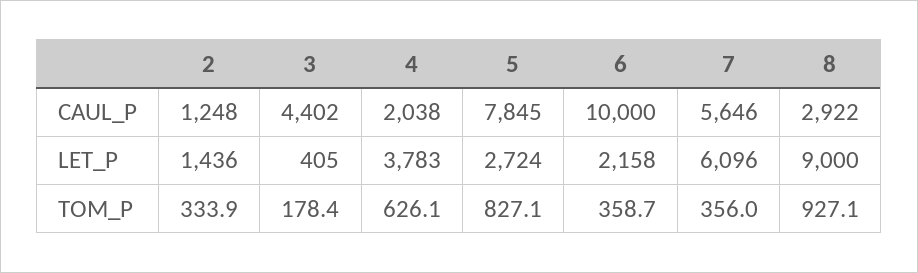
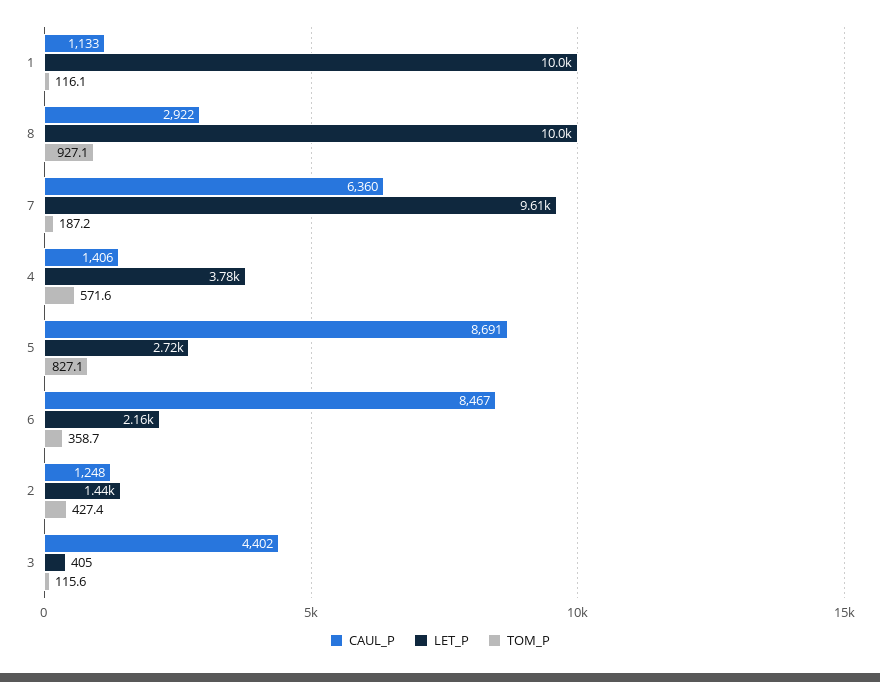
CAUL_P, 4: 2038 -> 1406
CAUL_P, 5: 7845 -> 8691
CAUL_P, 6: 10000 -> 8467
CAUL_P, 7: 5646 -> 6360
LET_P, 7: 6096 -> 9610
LET_P, 8: 9000 -> 10000
TOM_P, 2: 333.9 -> 427.4
TOM_P, 3: 178.4 -> 115.6
TOM_P, 4: 626.1 -> 571.6
TOM_P, 7: 356 -> 187.2
CAUL_P, 1: none -> 1133
LET_P, 1: none -> 10000
TOM_P, 1: none -> 116.1

